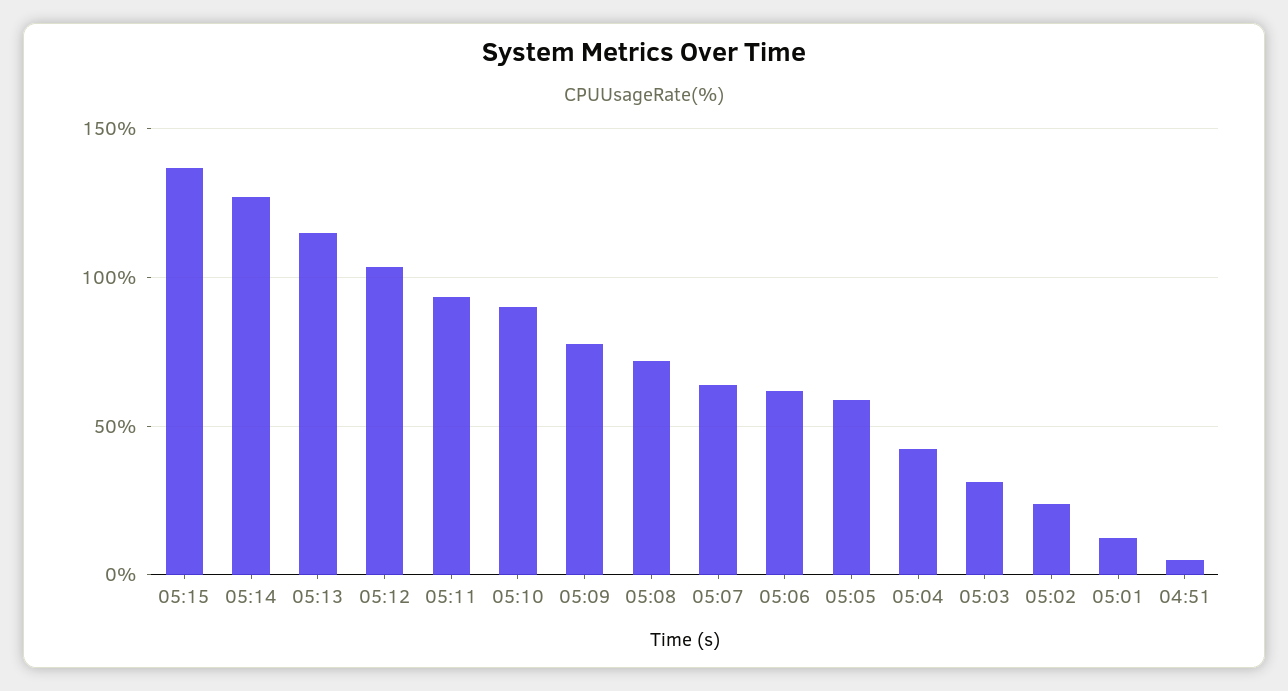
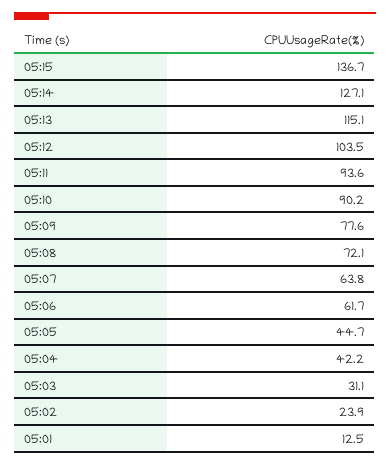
05:05: 60 -> 44.7
04:51: 5 -> none

